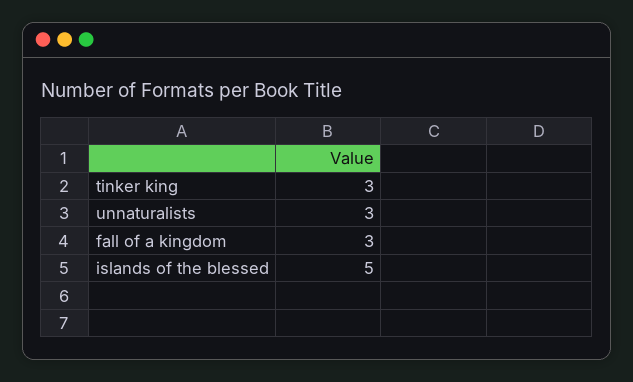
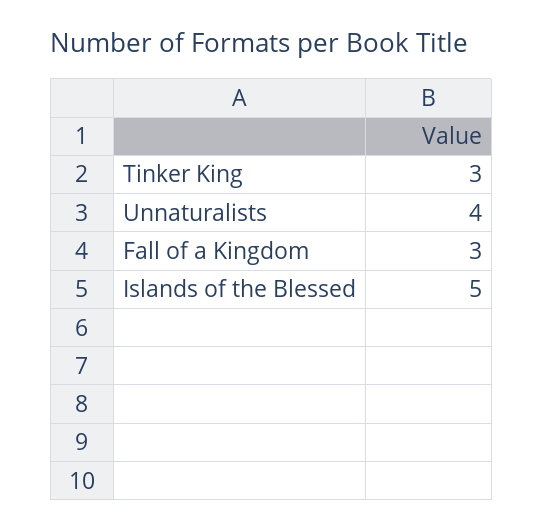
unnaturalists: 3 -> 4

